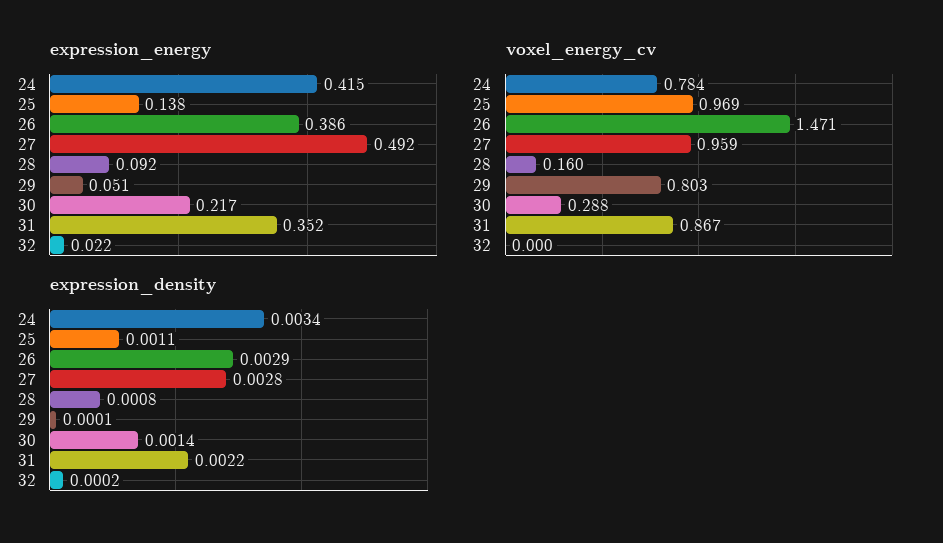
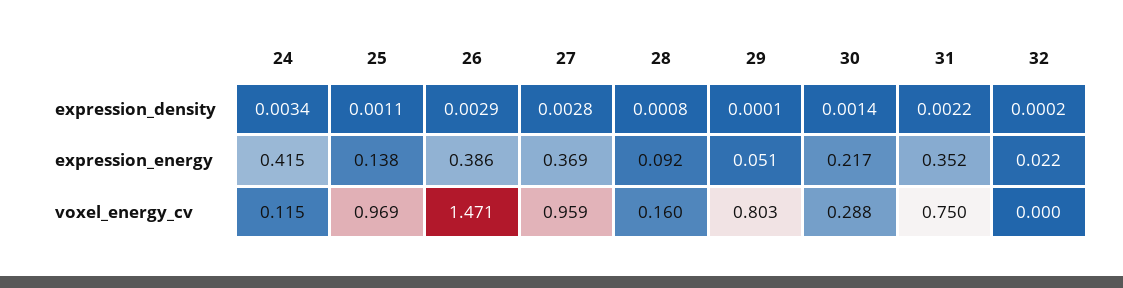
expression_energy, 27: 0.492 -> 0.369
voxel_energy_cv, 24: 0.784 -> 0.115
voxel_energy_cv, 31: 0.867 -> 0.75

